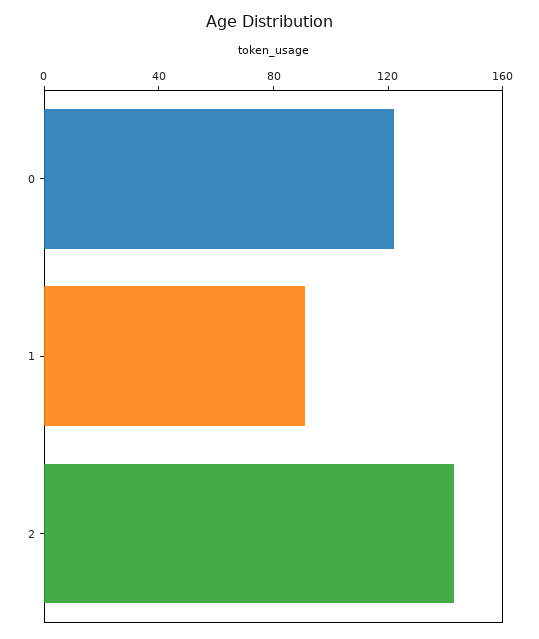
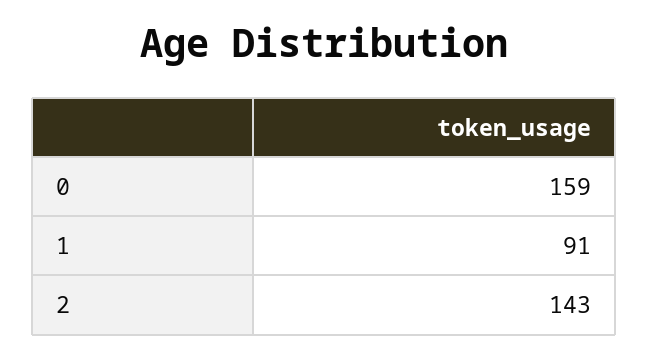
0: 120 -> 159

